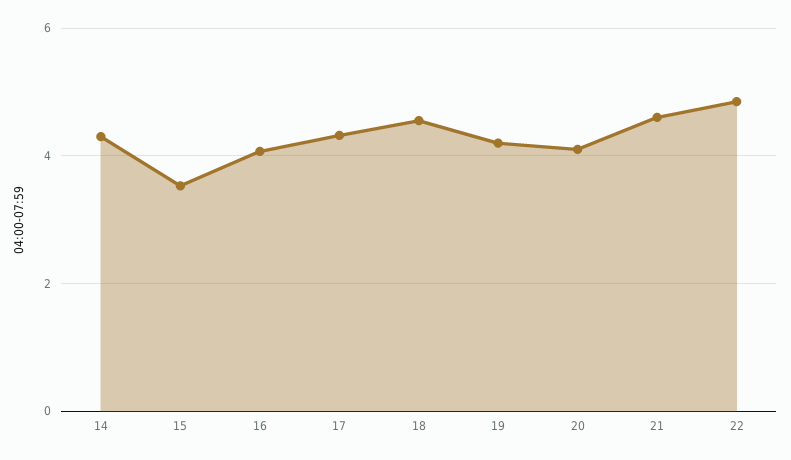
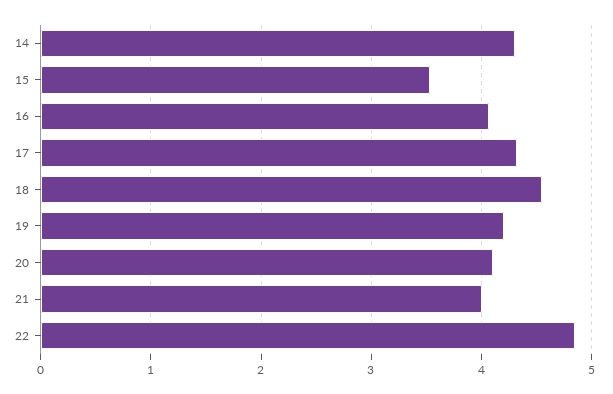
21: 4.6 -> 4

